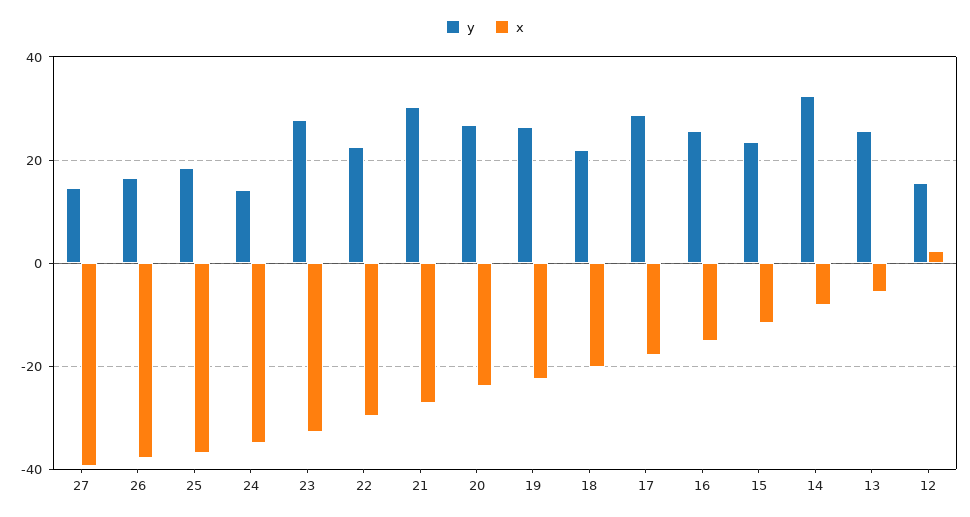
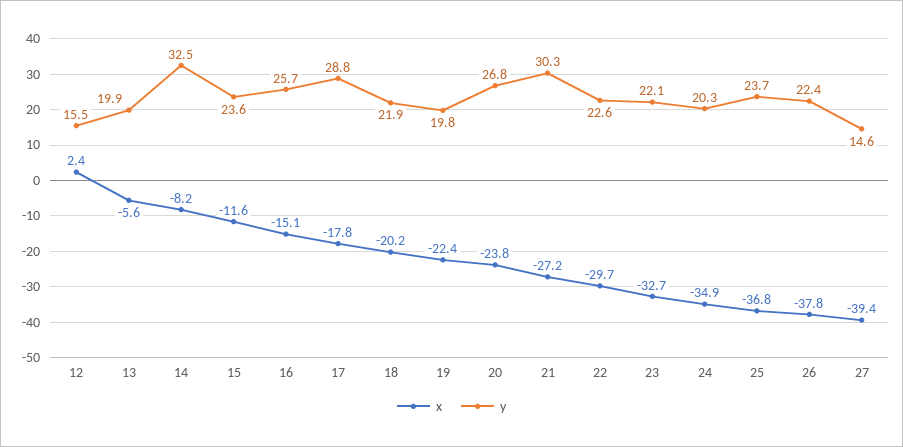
y, 26: 16 -> 22.4
y, 25: 18 -> 23.7
y, 24: 14 -> 20.3
y, 23: 28 -> 22.1
y, 19: 26 -> 19.8
y, 13: 26 -> 19.9

